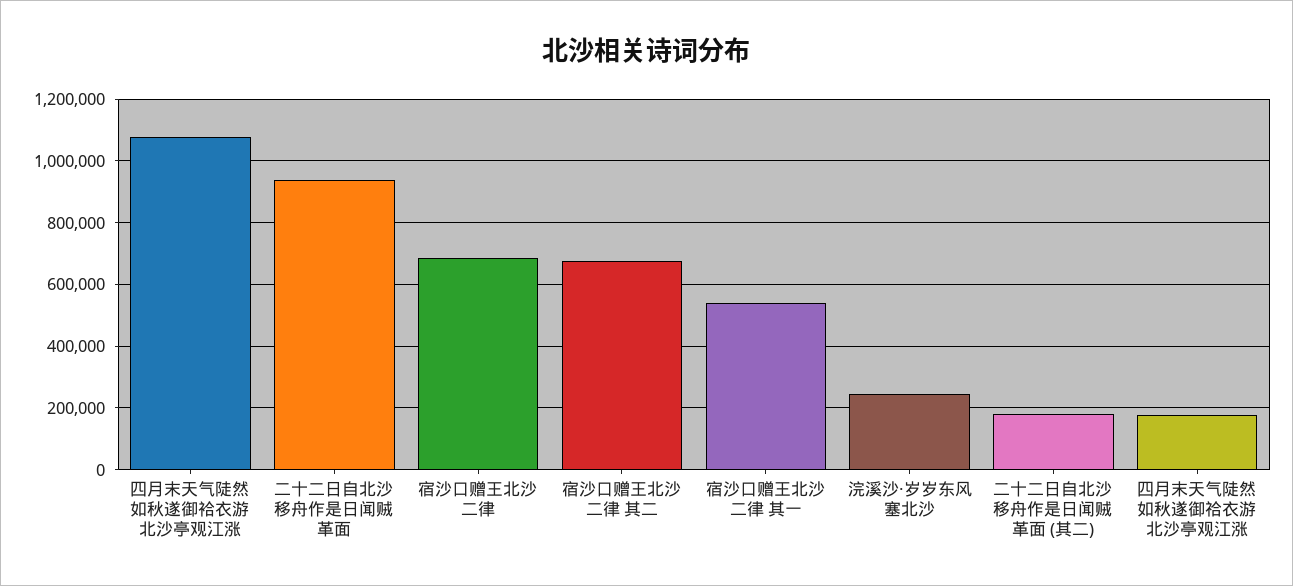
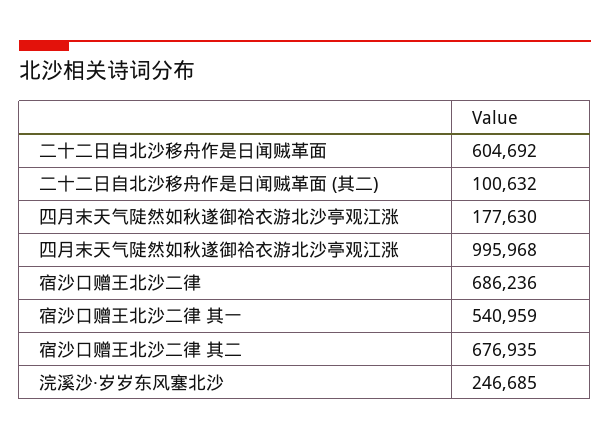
四月末天气陡然如秋遂御袷衣游北沙亭观江涨: 1080000 -> 995968
二十二日自北沙移舟作是日闻贼革面: 940000 -> 604692
二十二日自北沙移舟作是日闻贼革面 (其二): 180000 -> 100632

